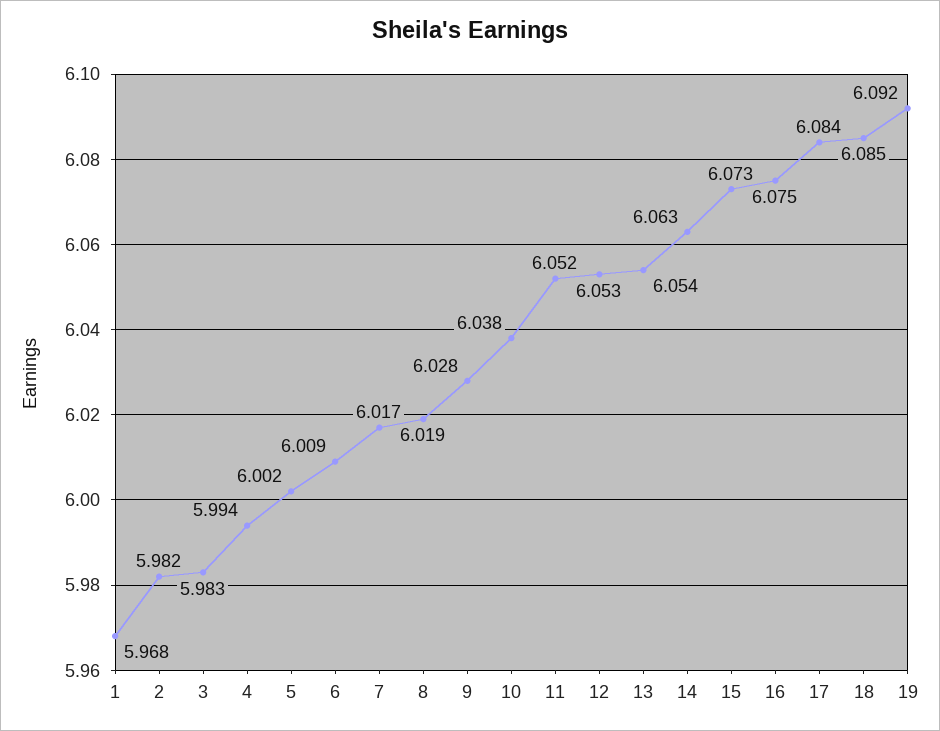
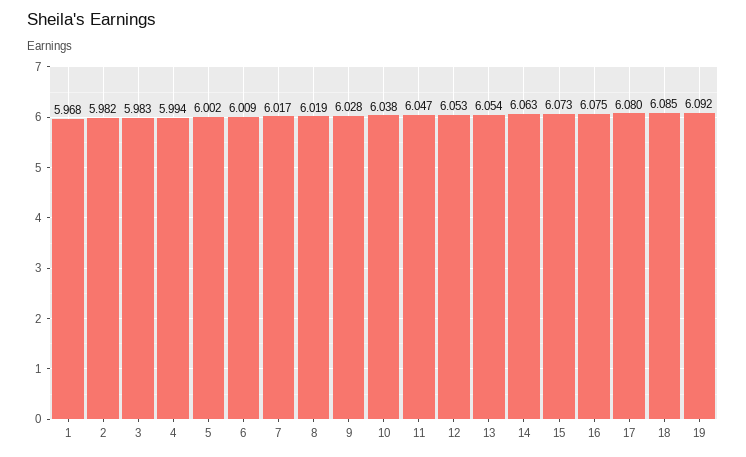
11: 6.052 -> 6.047
17: 6.084 -> 6.08

